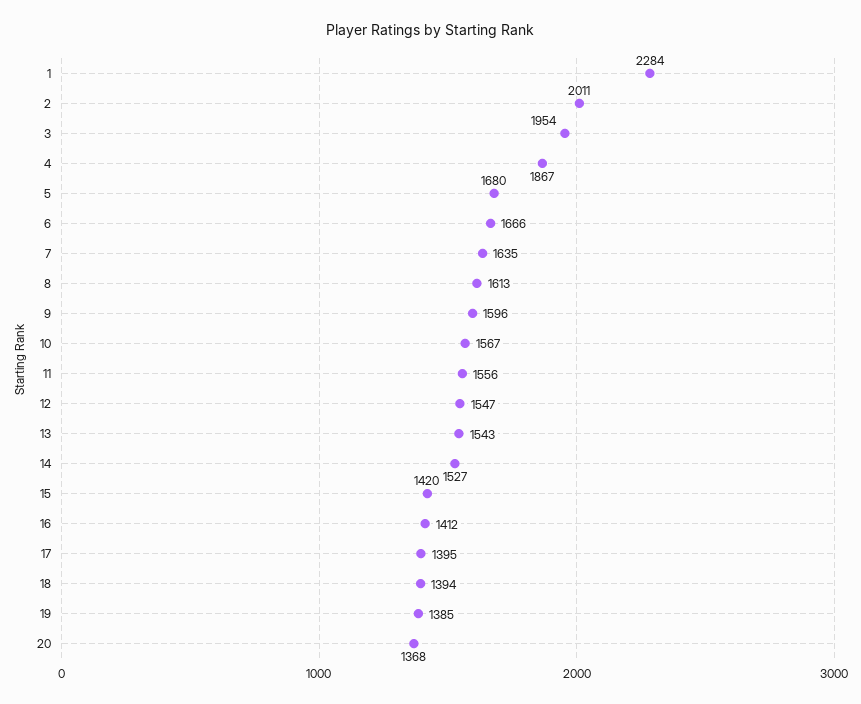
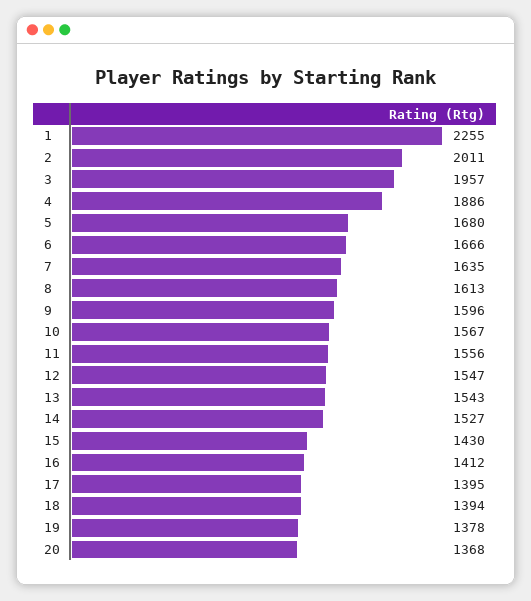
1: 2284 -> 2255
3: 1954 -> 1957
4: 1867 -> 1886
15: 1420 -> 1430
19: 1385 -> 1378

